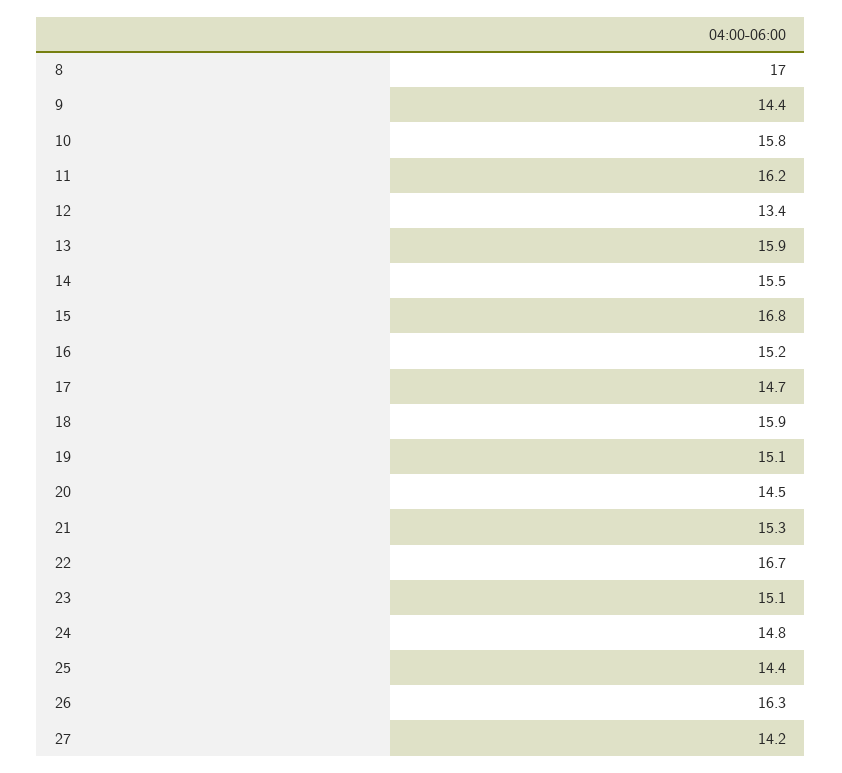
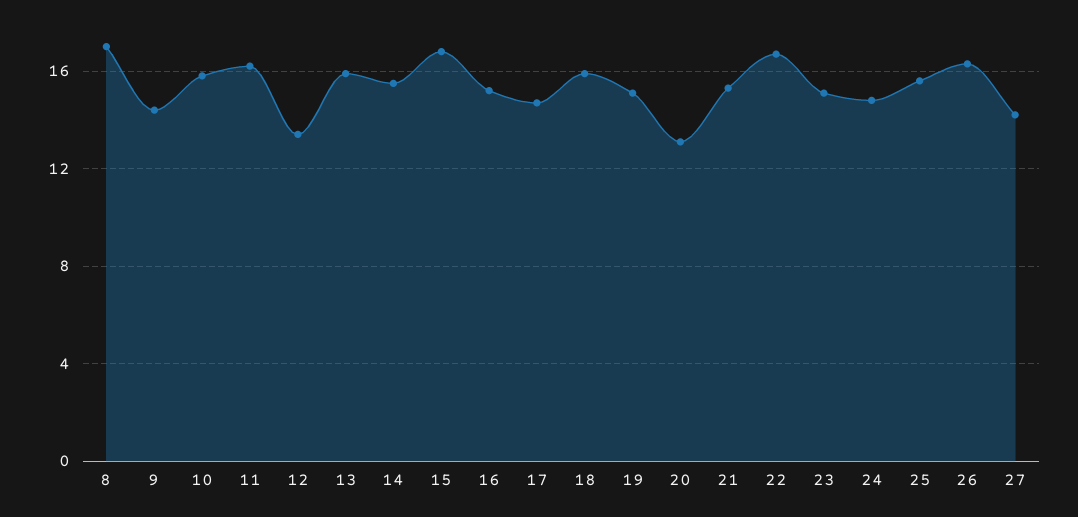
20: 14.5 -> 13
25: 14.4 -> 15.5

